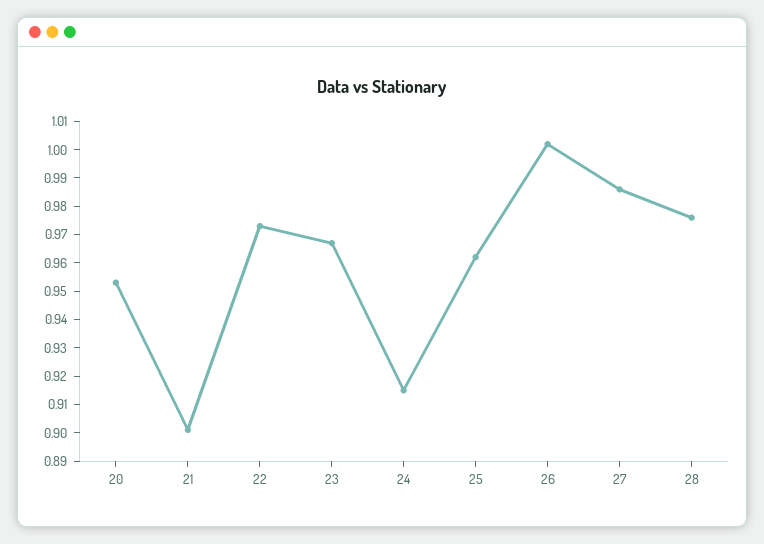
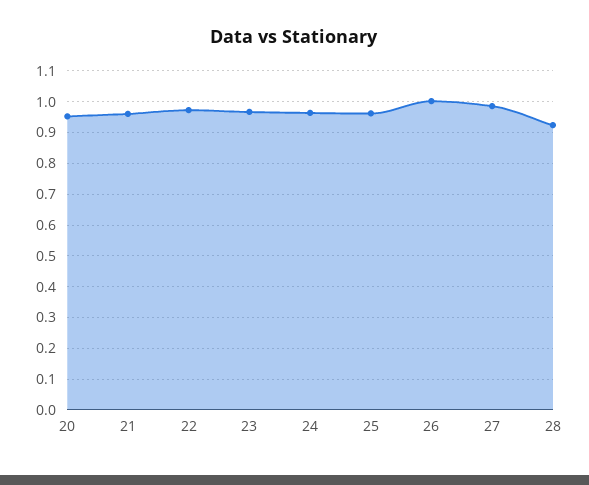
21: 0.9 -> 0.96
24: 0.915 -> 0.96
28: 0.975 -> 0.92

